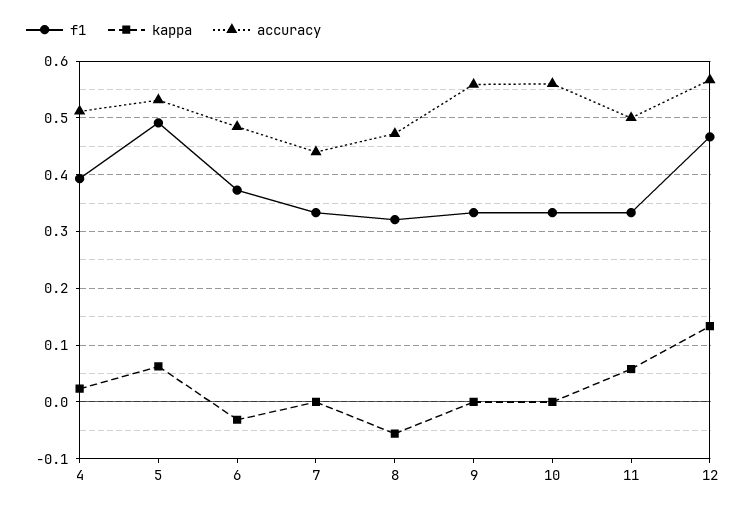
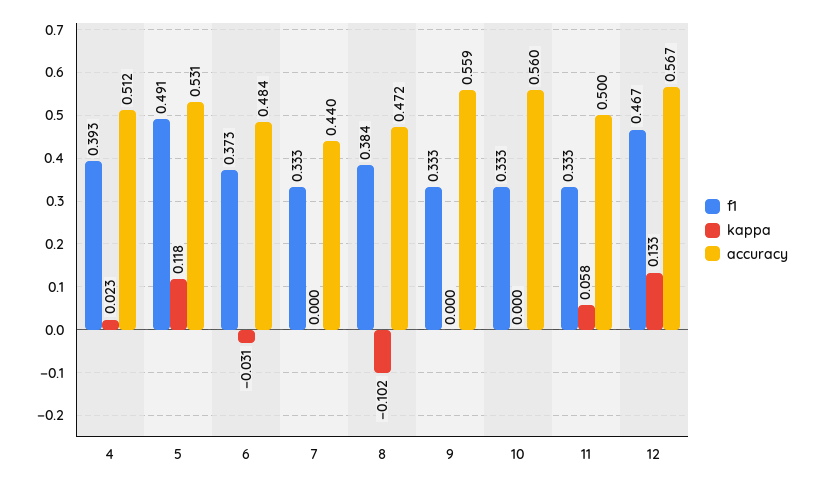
kappa, 5: 0.06 -> 0.118
f1, 8: 0.32 -> 0.384
kappa, 8: -0.06 -> -0.102

